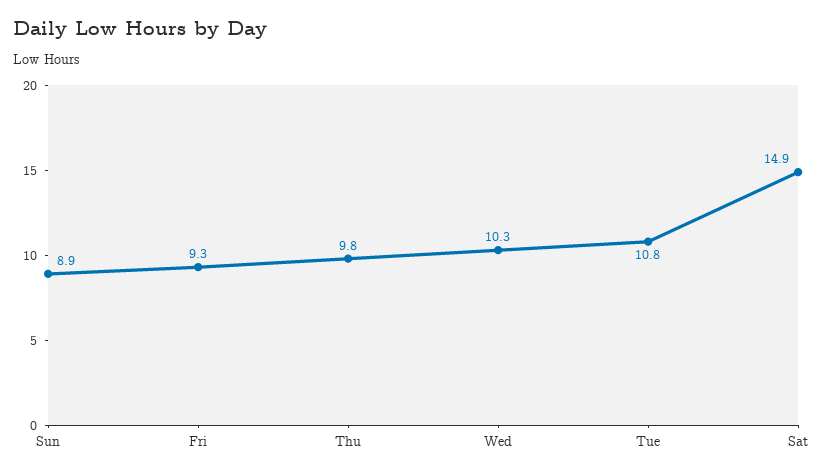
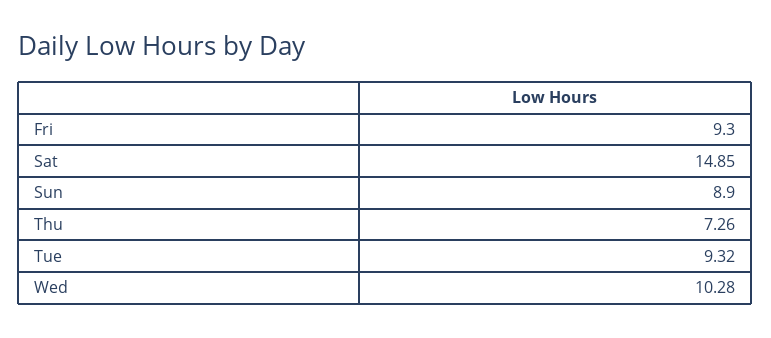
Thu: 9.8 -> 7.26
Tue: 10.8 -> 9.32

